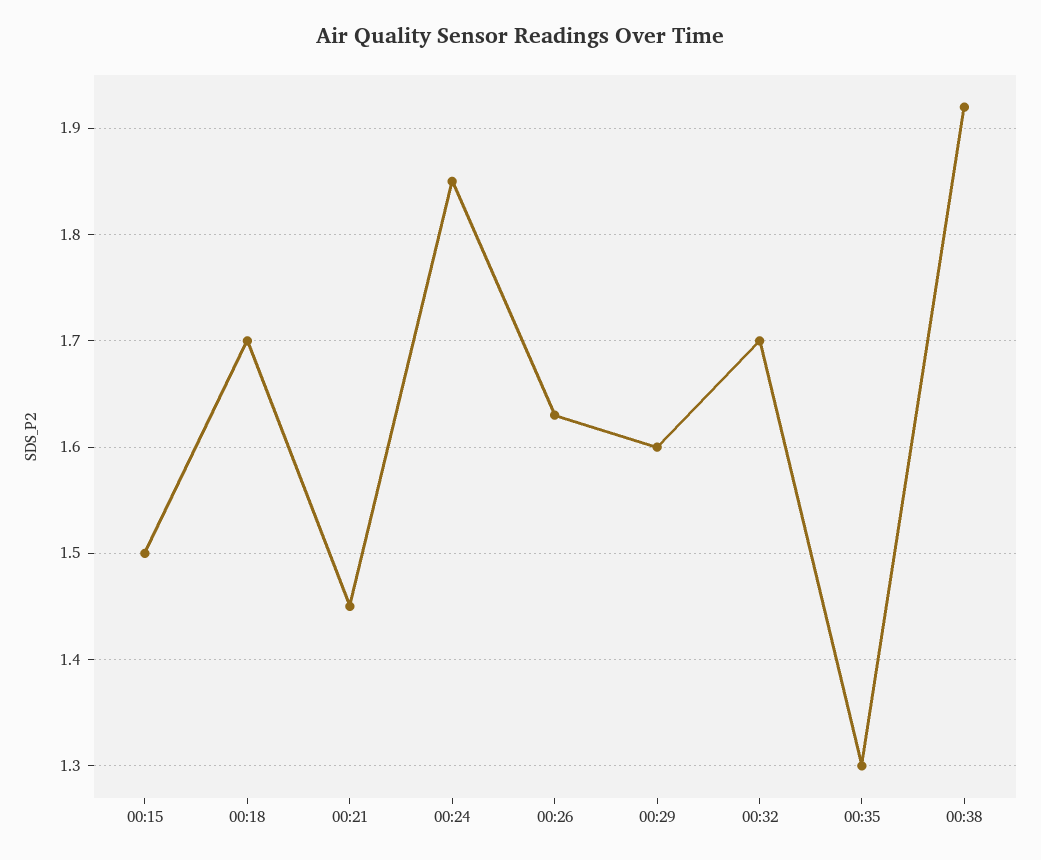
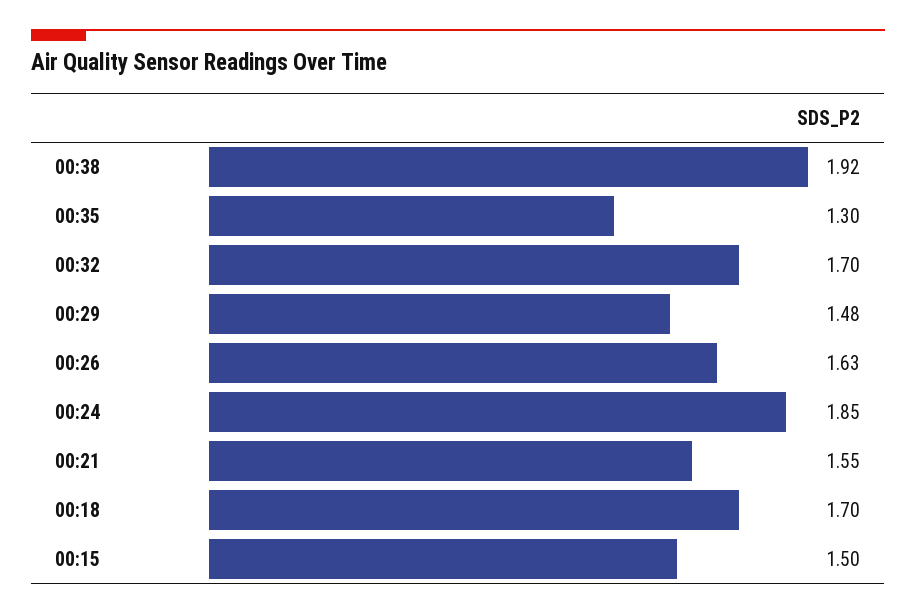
00:21: 1.45 -> 1.55
00:29: 1.6 -> 1.48

